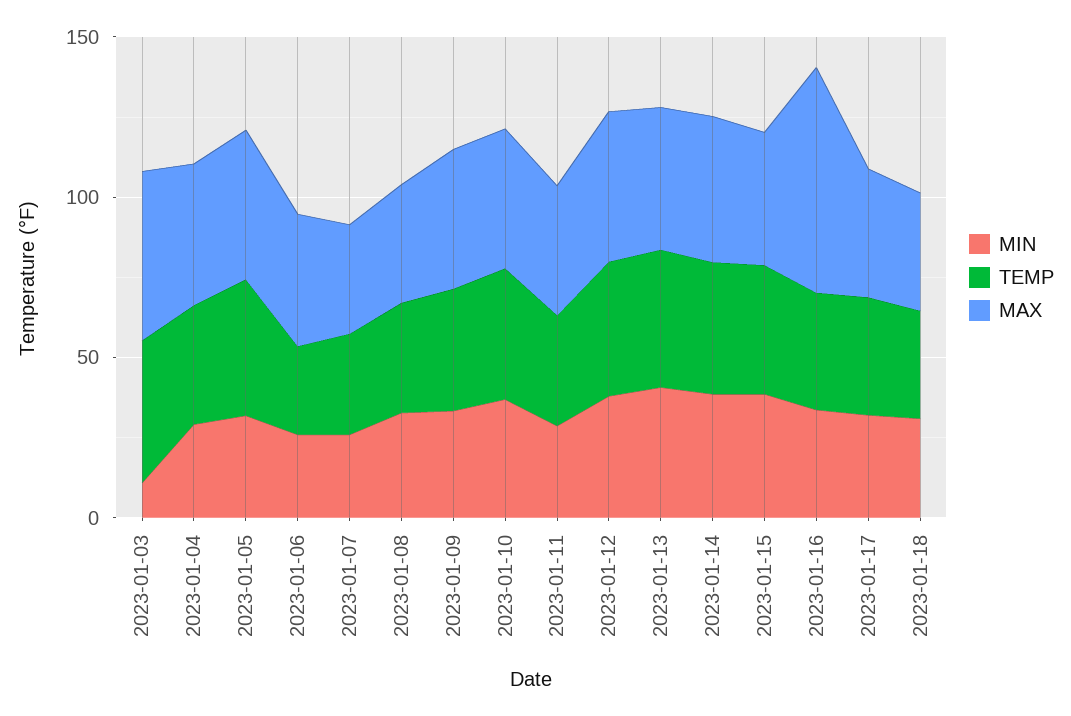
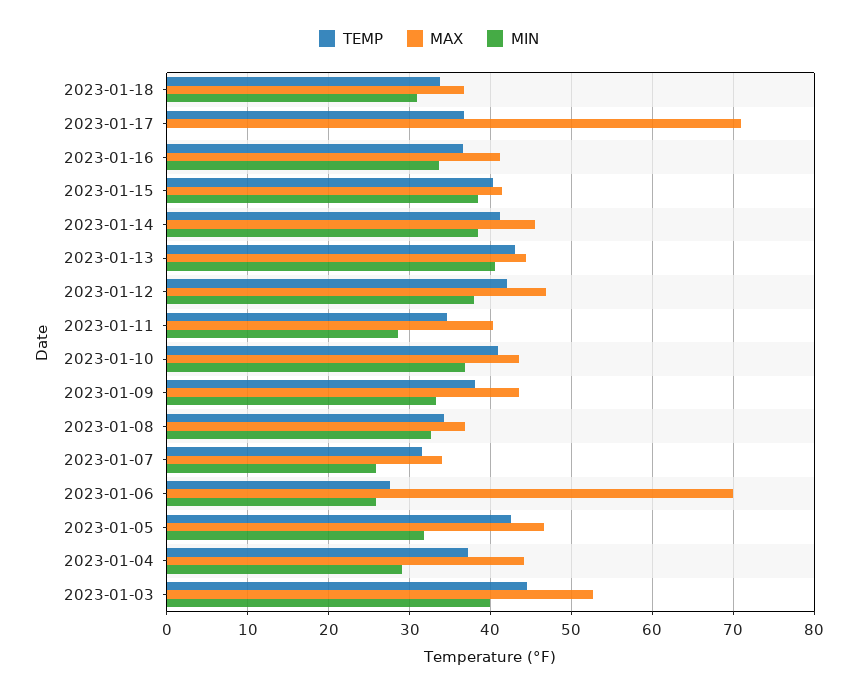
MIN, 2023-01-03: 10 -> 40
MAX, 2023-01-06: 40 -> 70
MAX, 2023-01-16: 70 -> 41
MIN, 2023-01-17: 30 -> 0
MAX, 2023-01-17: 40 -> 71

